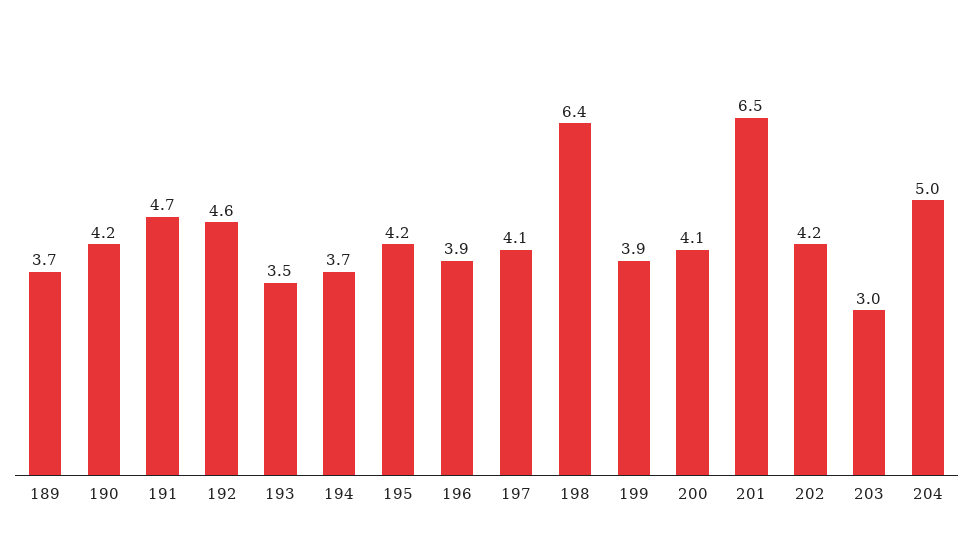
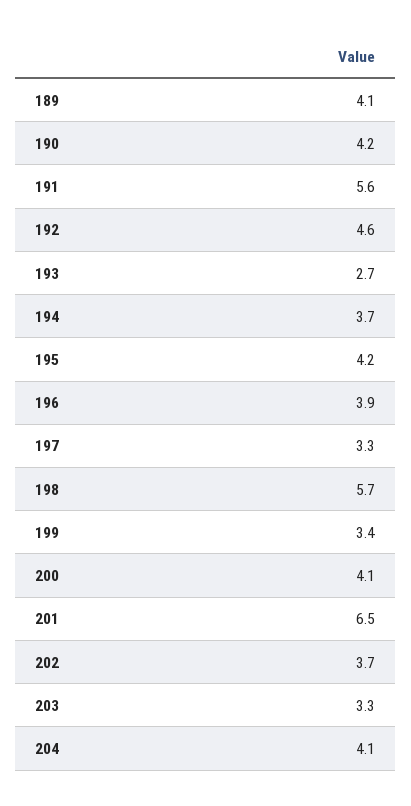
189: 3.7 -> 4.1
191: 4.7 -> 5.6
193: 3.5 -> 2.7
197: 4.1 -> 3.3
198: 6.4 -> 5.7
199: 3.9 -> 3.4
202: 4.2 -> 3.7
203: 3 -> 3.3
204: 5 -> 4.1

